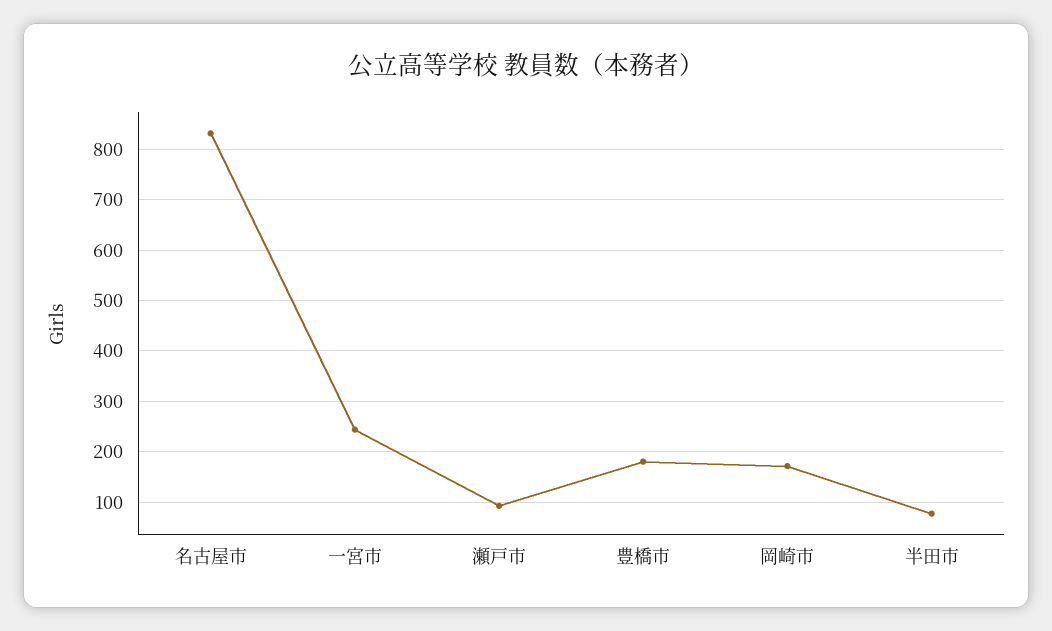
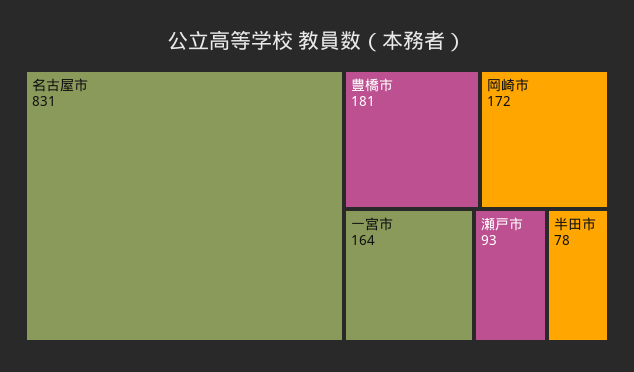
一宮市: 240 -> 164

